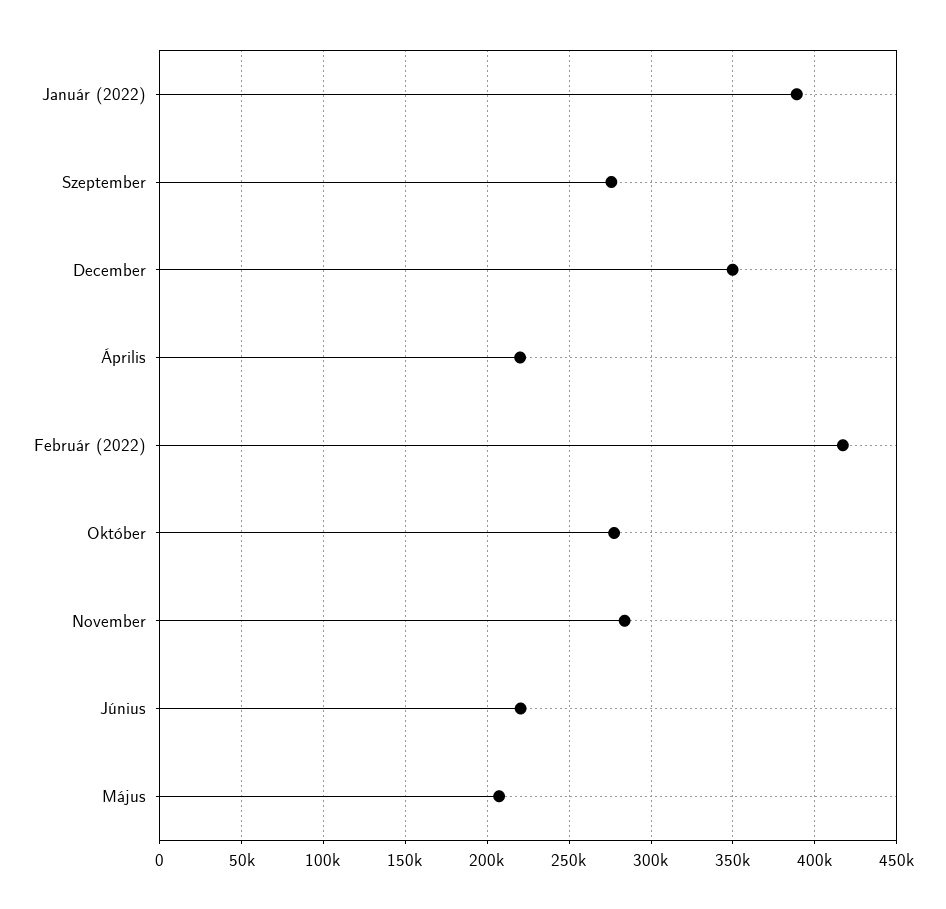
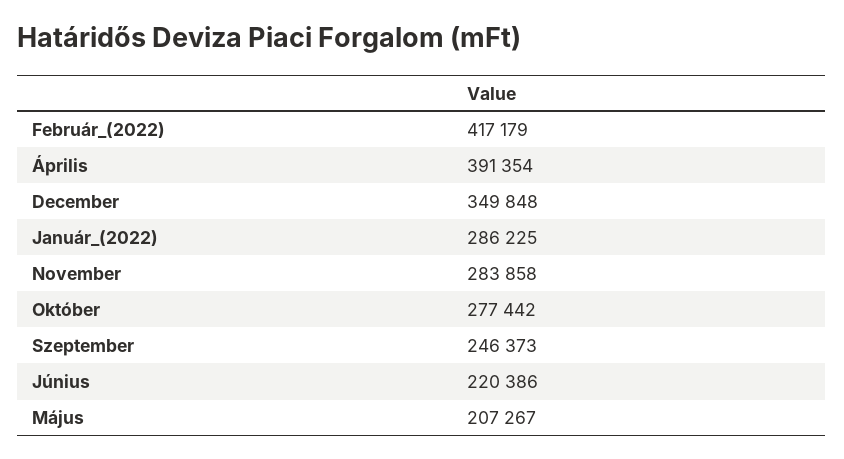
Január (2022): 390000 -> 286225
Szeptember: 275000 -> 246373
Április: 220000 -> 391354

